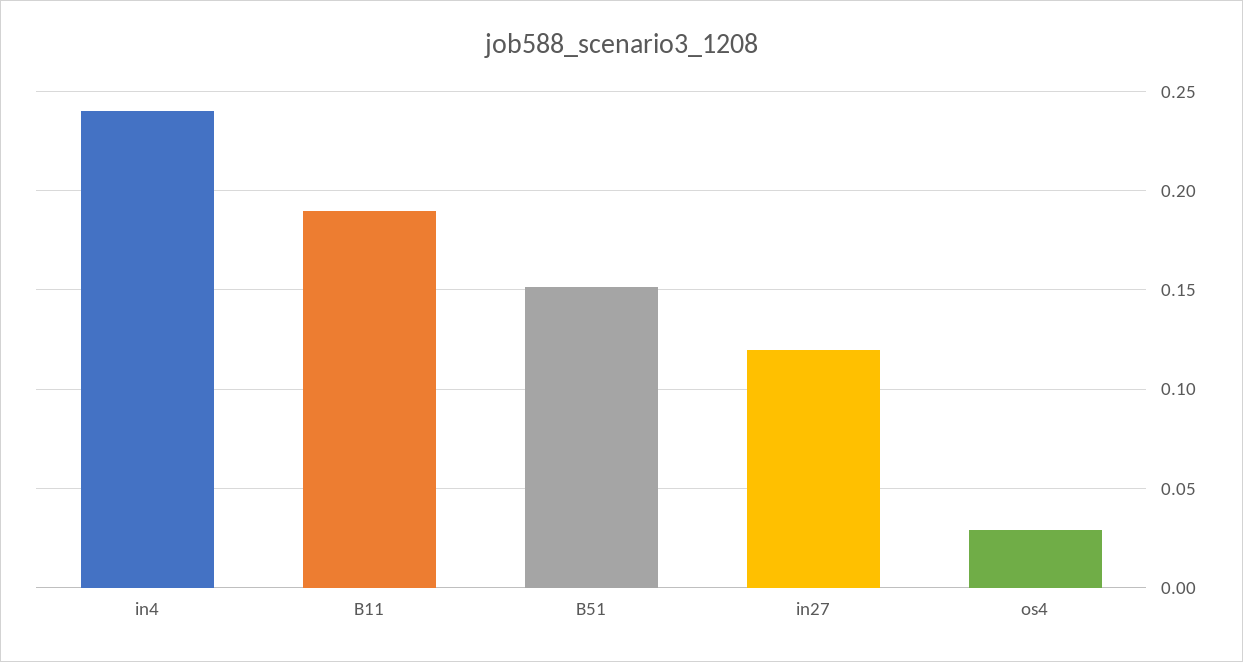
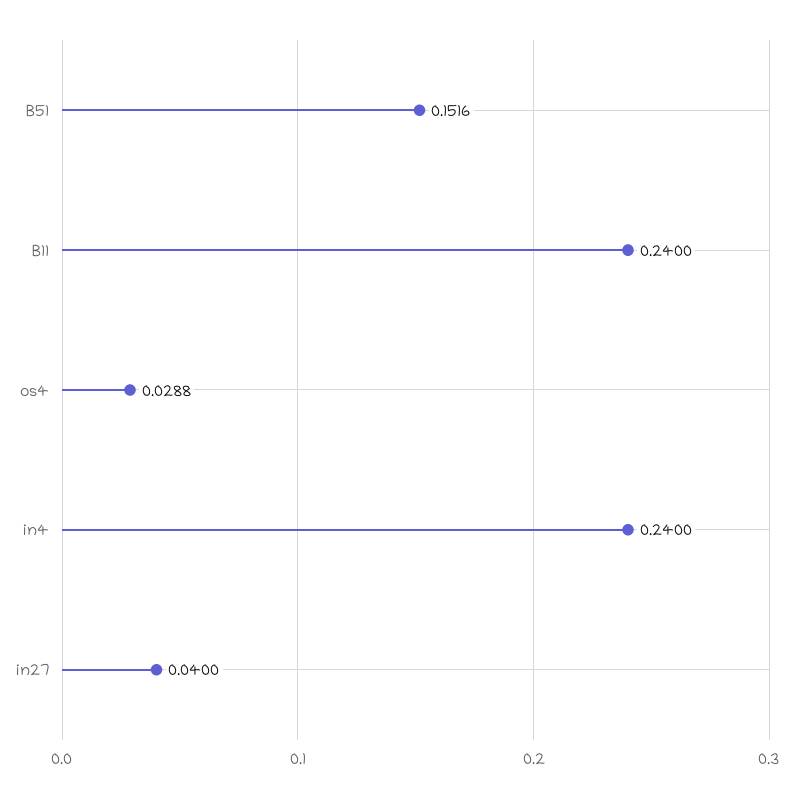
B11: 0.19 -> 0.24
in27: 0.12 -> 0.04

